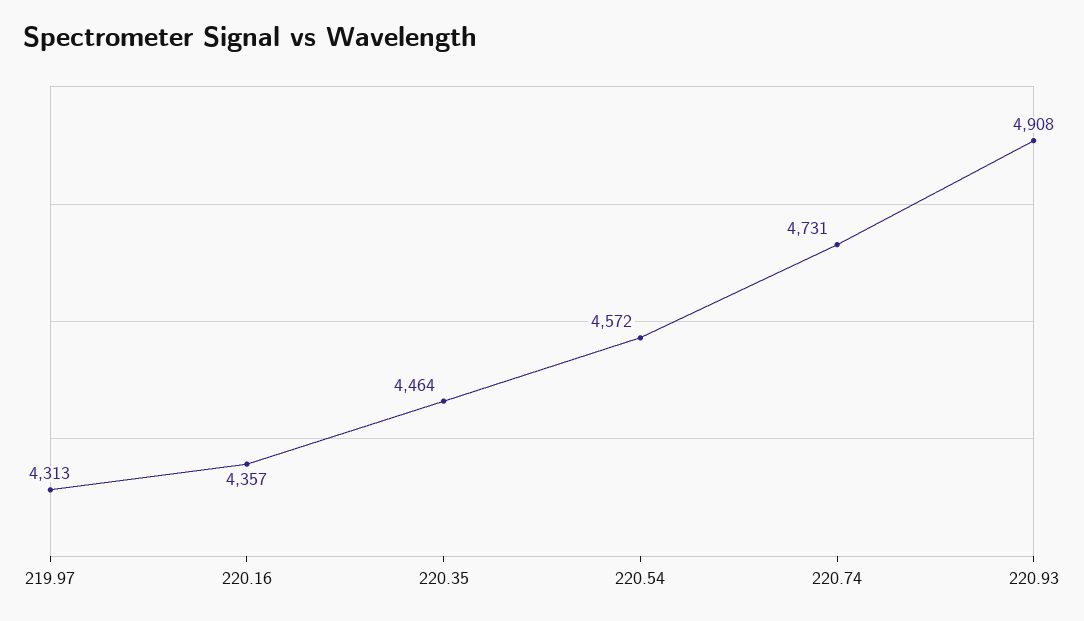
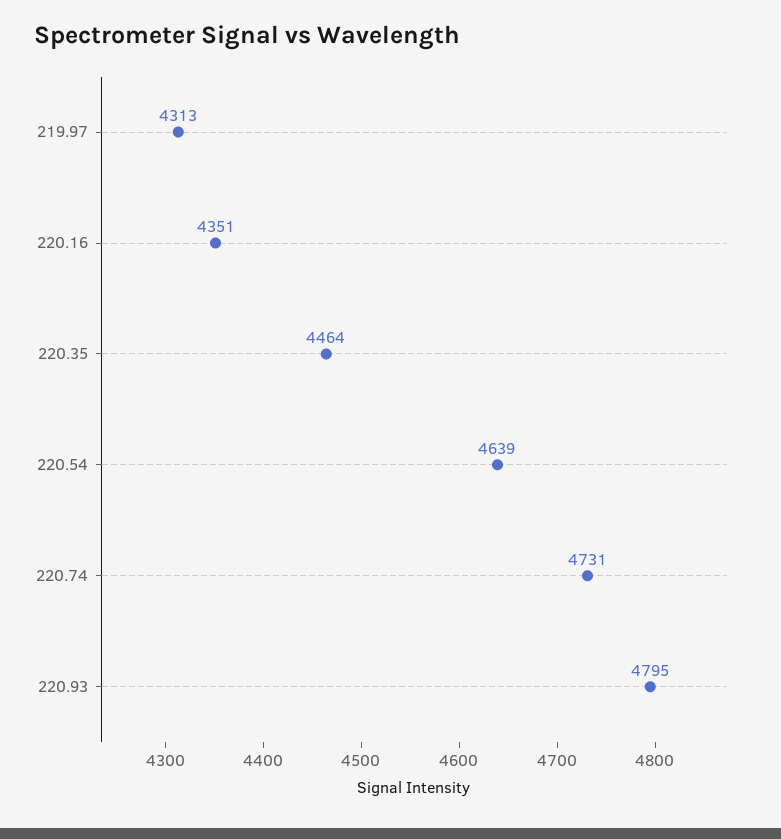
220.16: 4357 -> 4351
220.54: 4572 -> 4639
220.93: 4908 -> 4795

